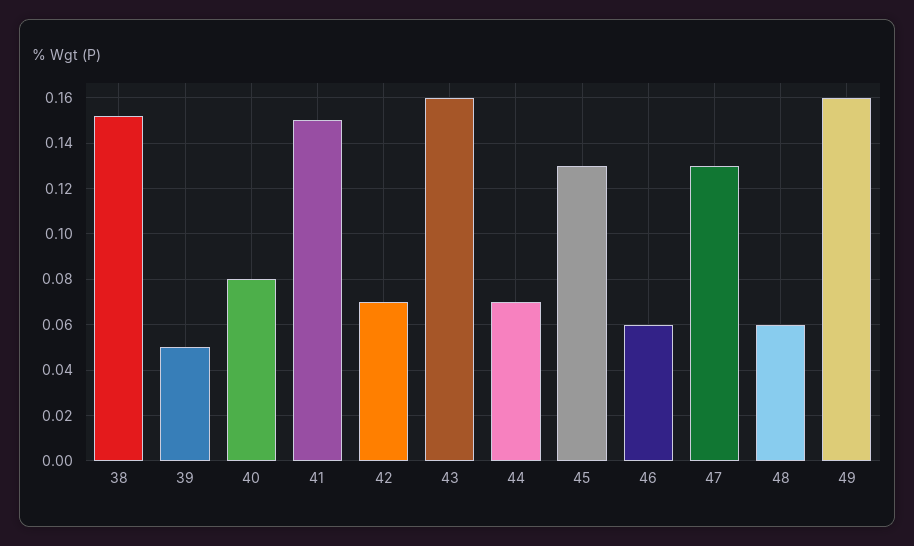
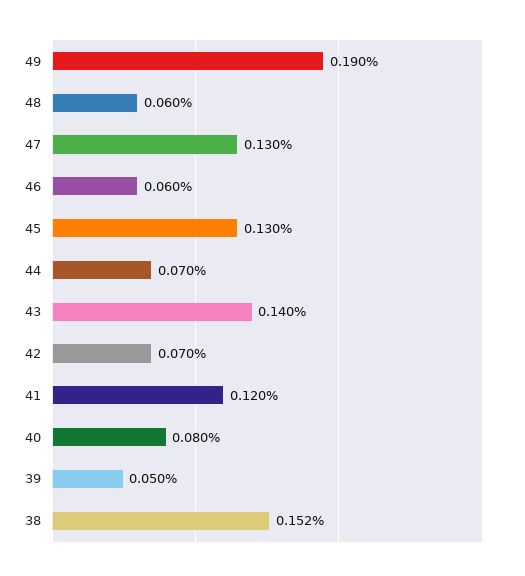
41: 0.15 -> 0.12
43: 0.16 -> 0.14
49: 0.16 -> 0.19

